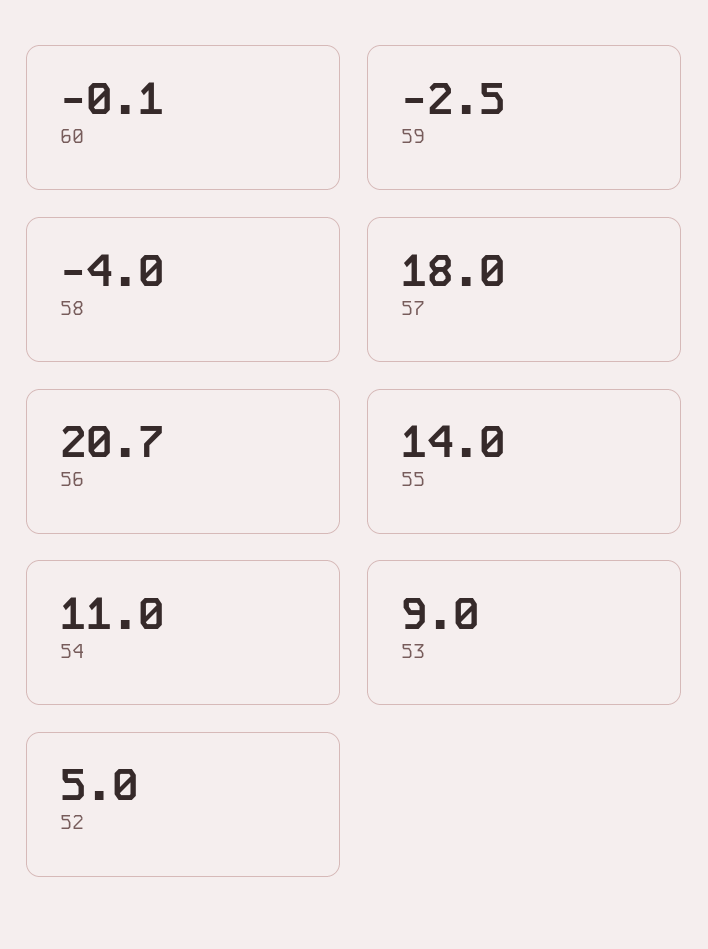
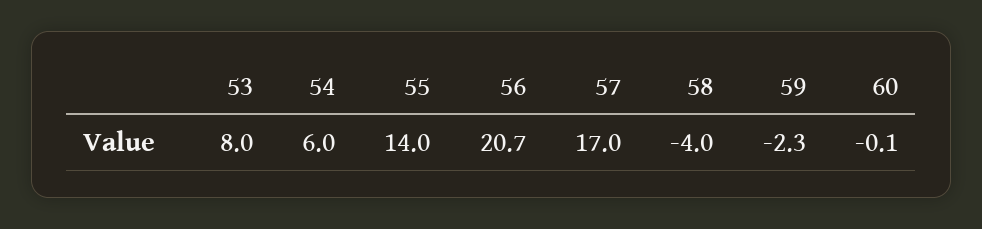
59: -2.5 -> -2.3
57: 18 -> 17
54: 11 -> 6
53: 9 -> 8
52: 5 -> none

